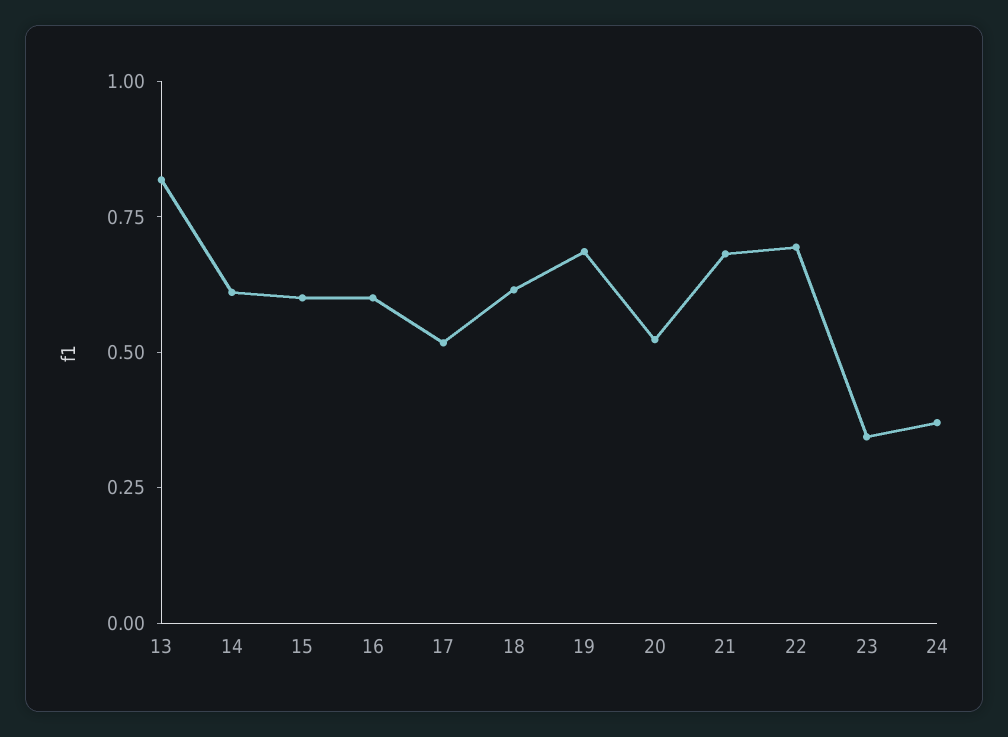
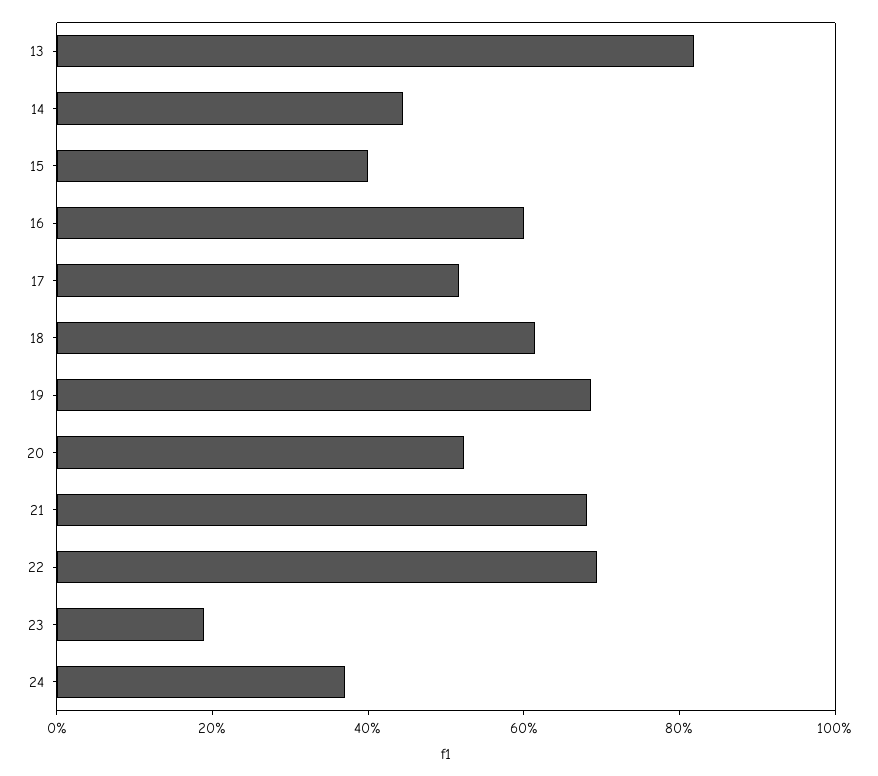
14: 0.6 -> 0.45
15: 0.6 -> 0.4
23: 0.35 -> 0.2

